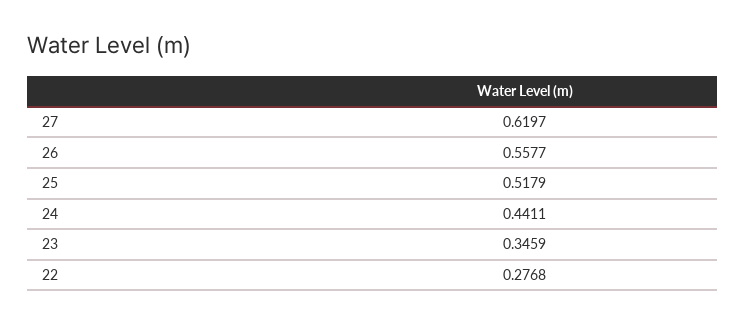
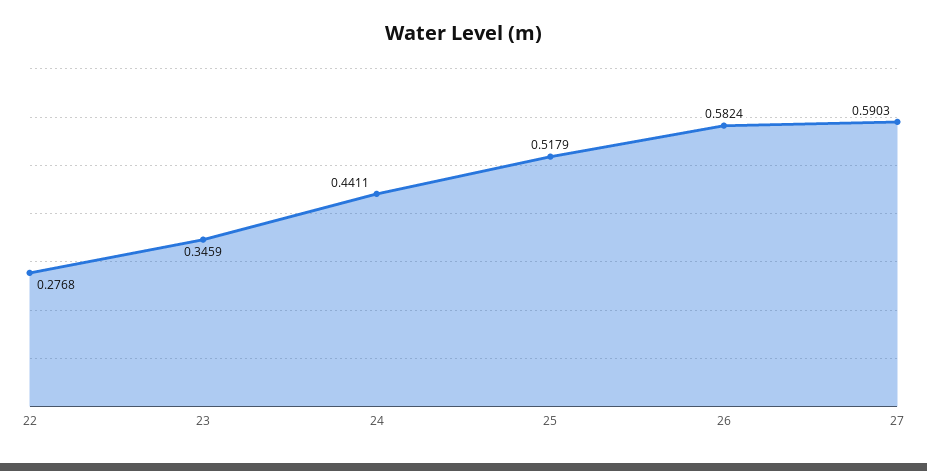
27: 0.6197 -> 0.5903
26: 0.5577 -> 0.5824

